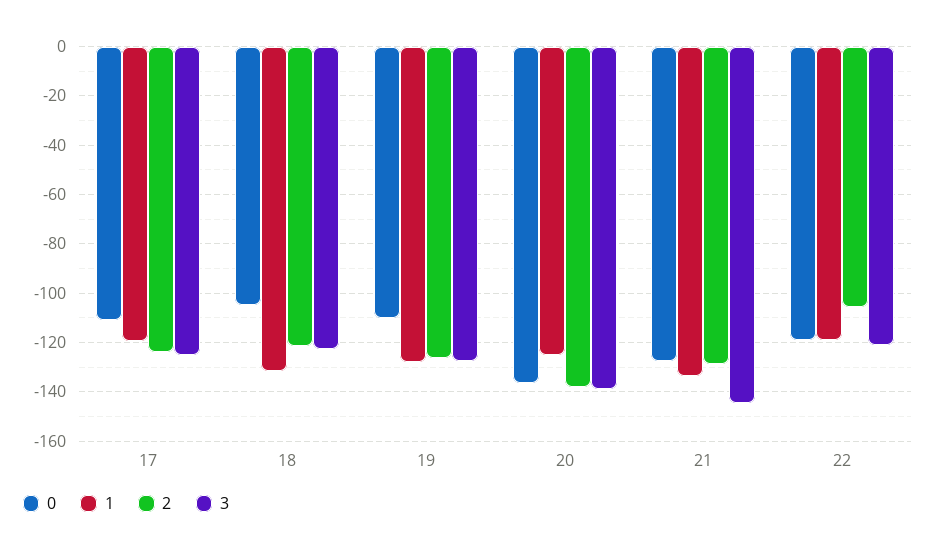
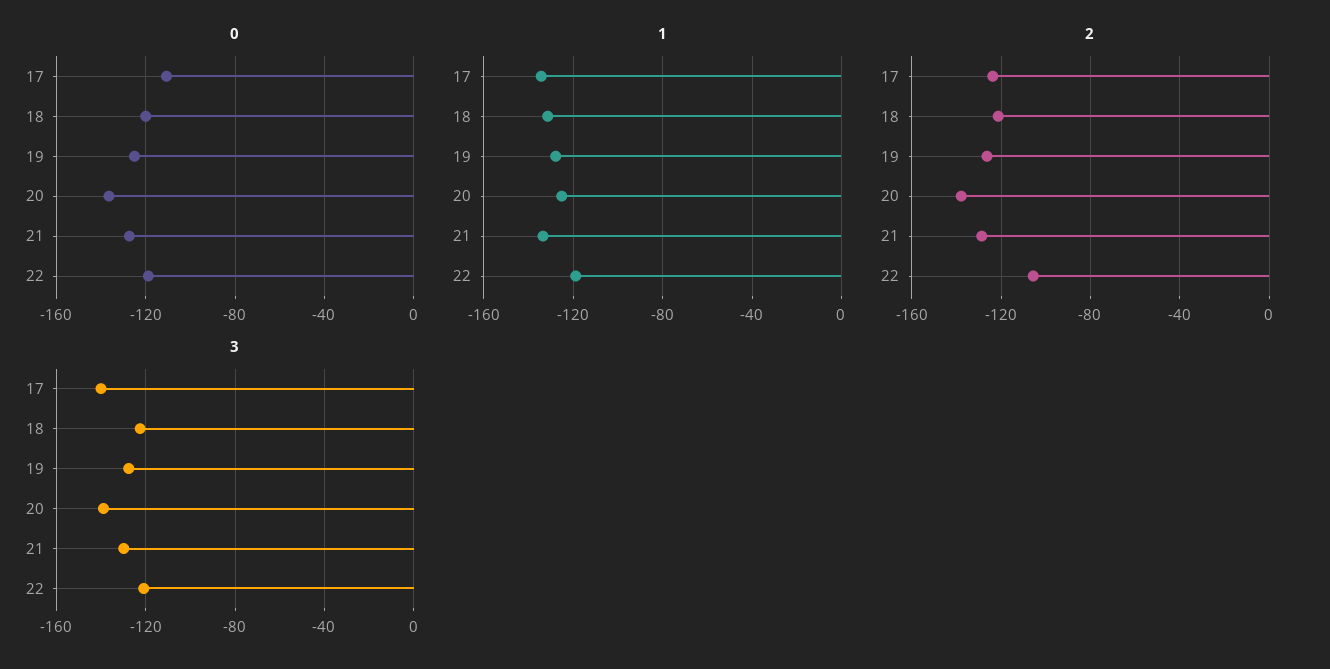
1, 17: -120 -> -135
3, 17: -125 -> -140
0, 18: -105 -> -120
0, 19: -110 -> -125
3, 21: -145 -> -130

